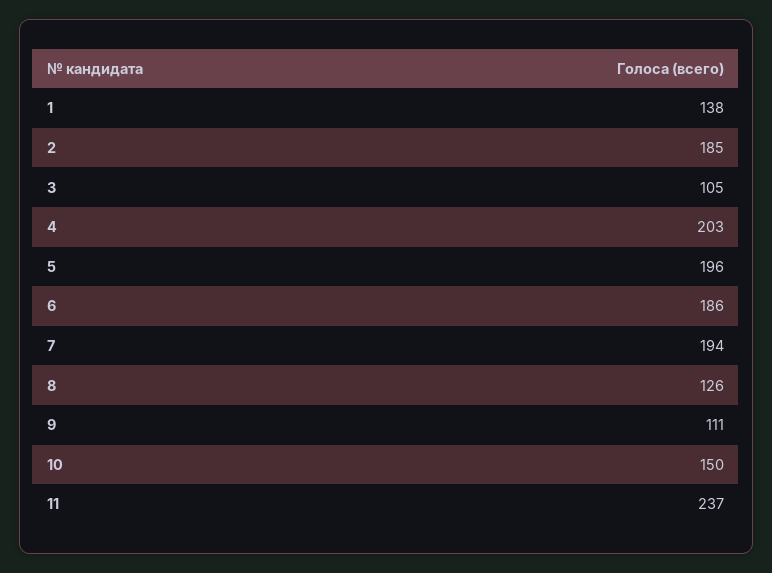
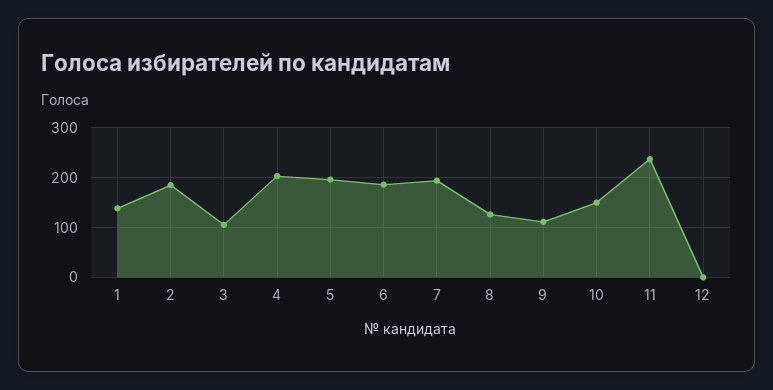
12: none -> 0

